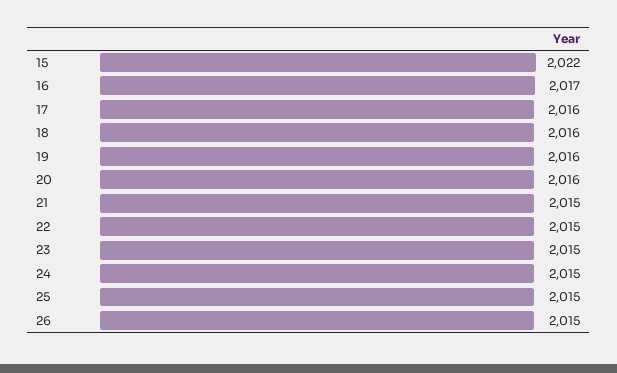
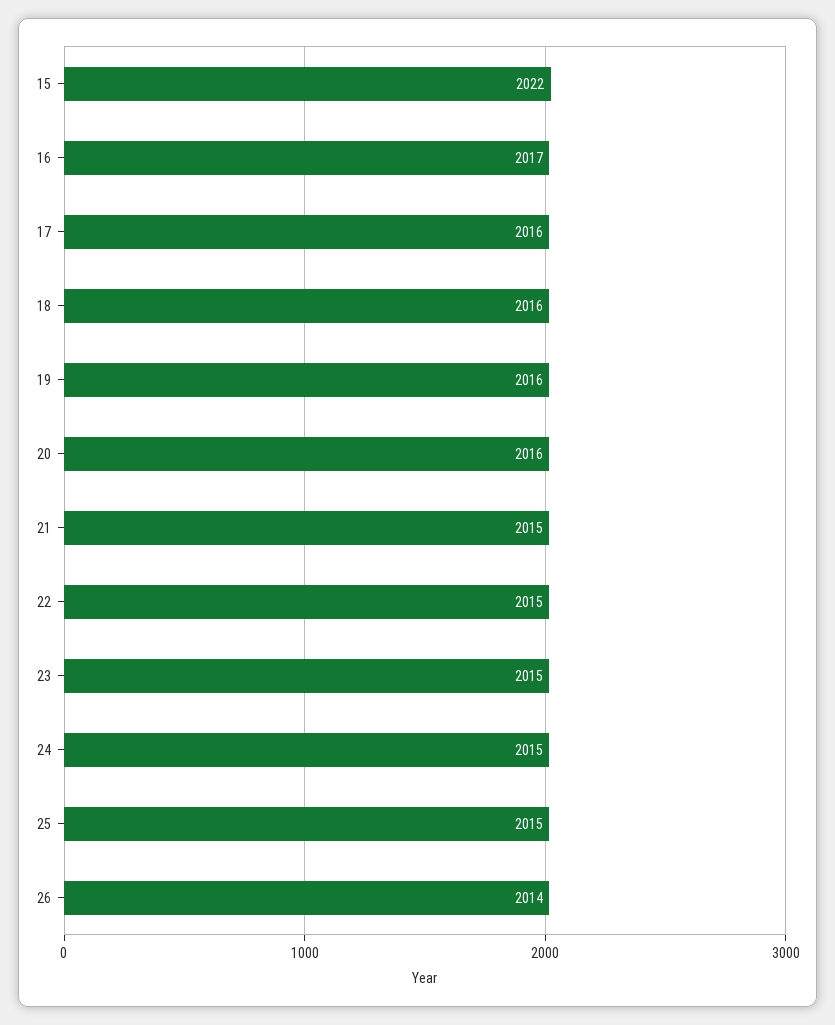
26: 2015 -> 2014

